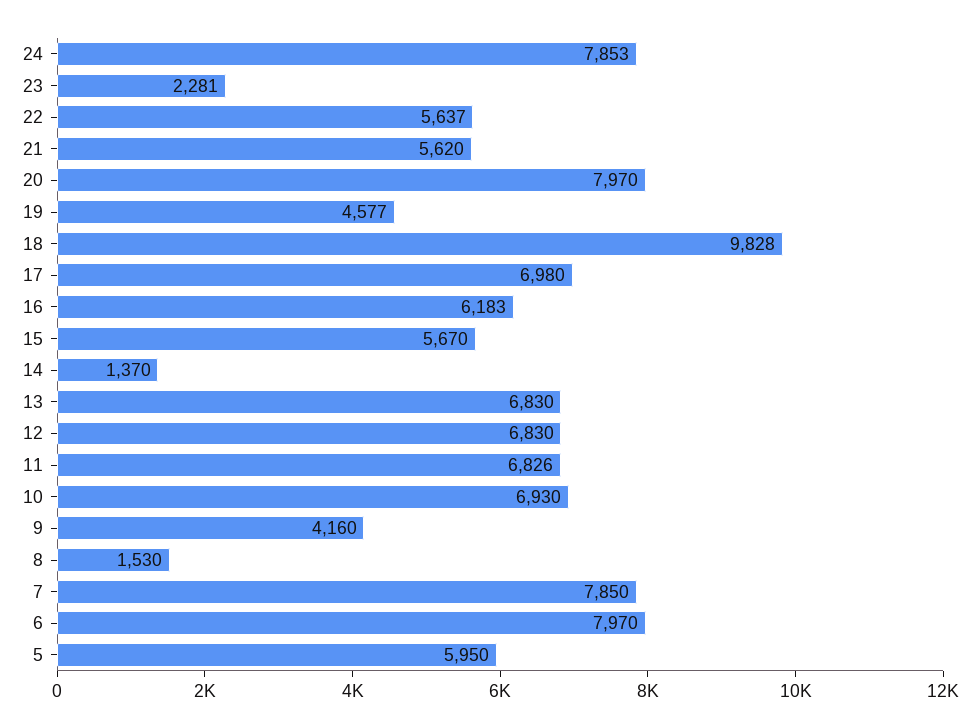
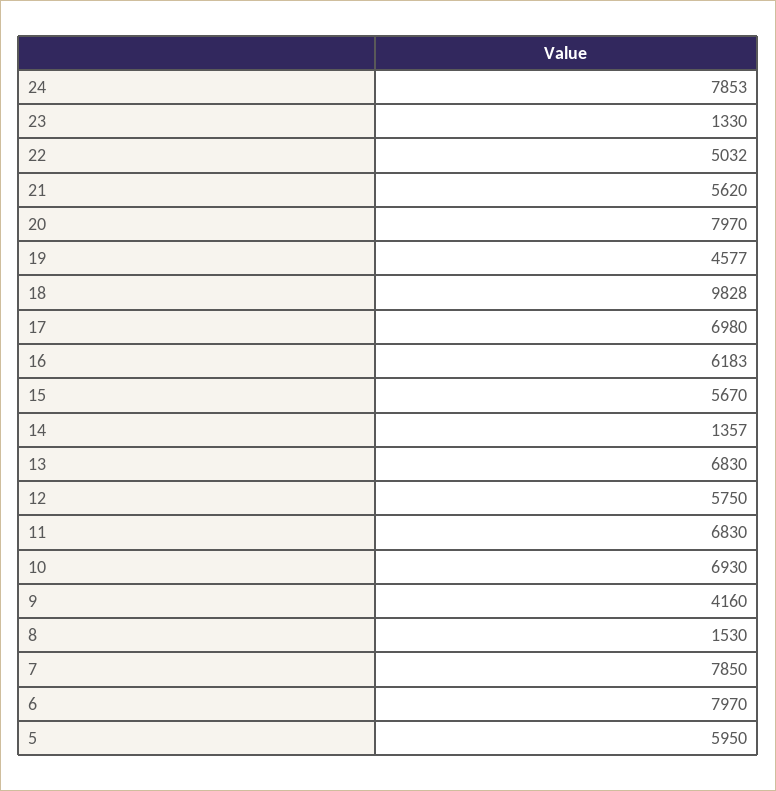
23: 2281 -> 1330
22: 5637 -> 5032
14: 1370 -> 1357
12: 6830 -> 5750
11: 6826 -> 6830

